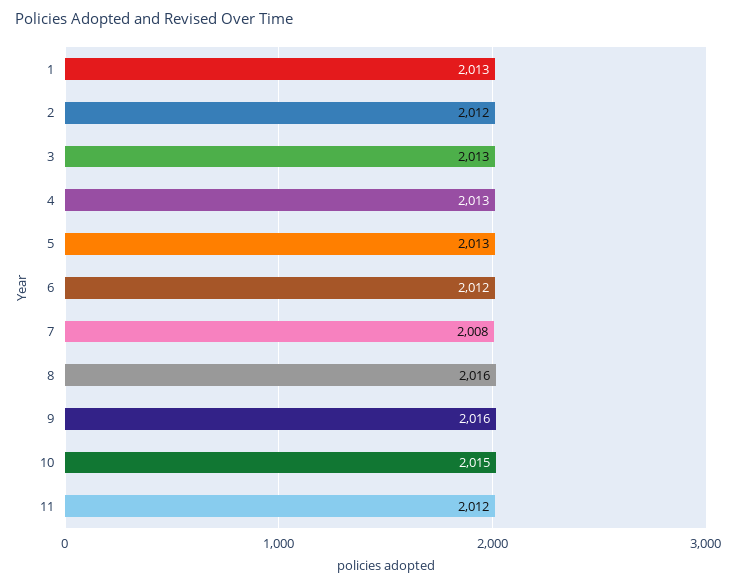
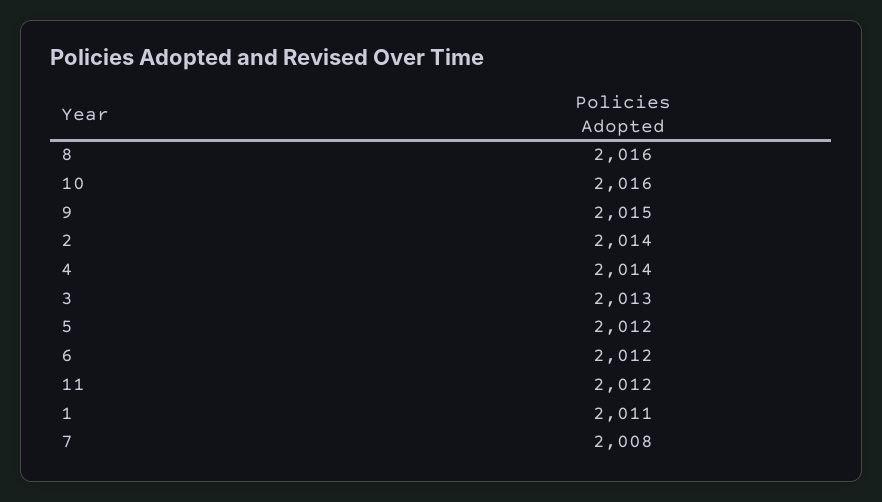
1: 2013 -> 2011
2: 2012 -> 2014
4: 2013 -> 2014
5: 2013 -> 2012
9: 2016 -> 2015
10: 2015 -> 2016

